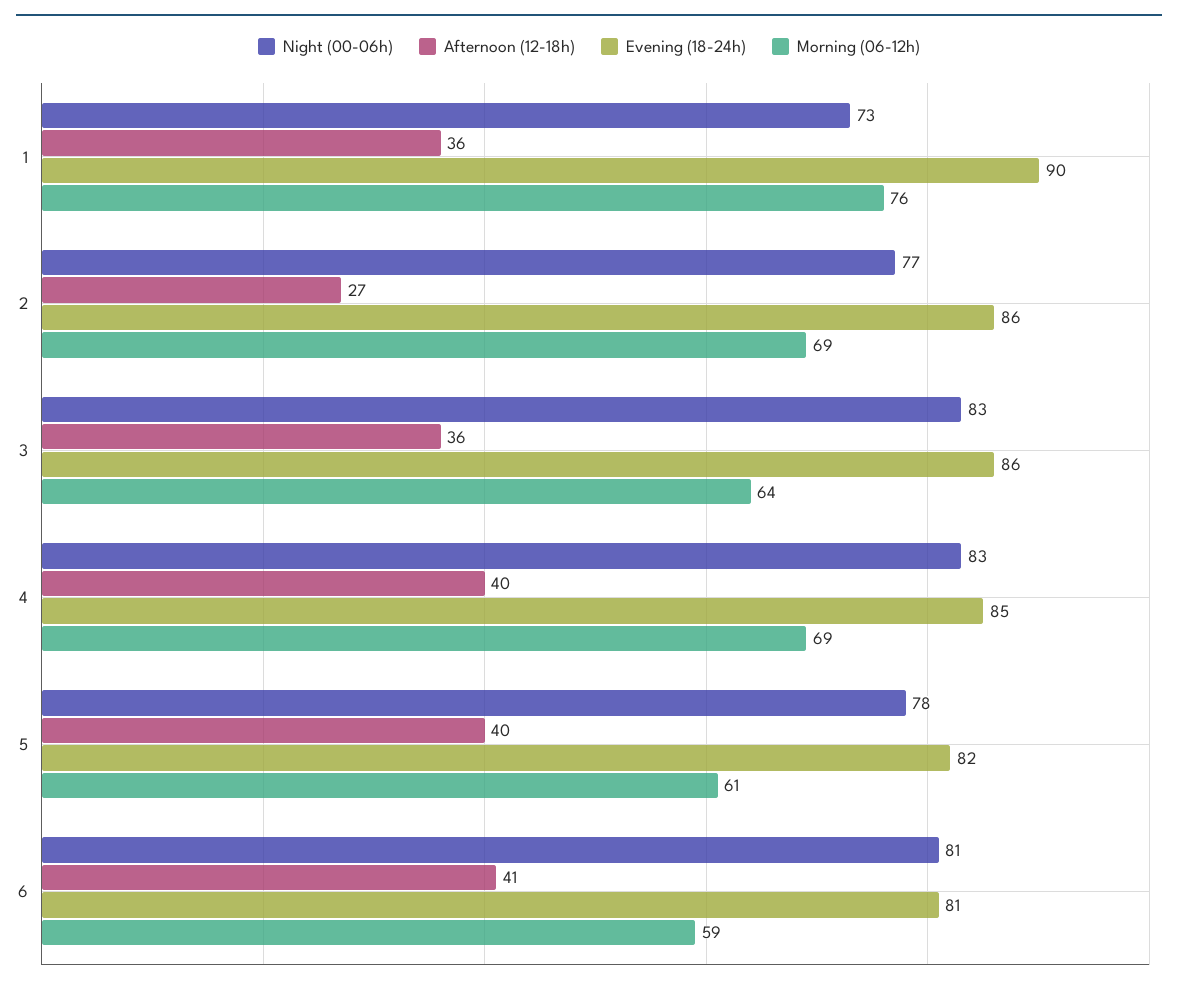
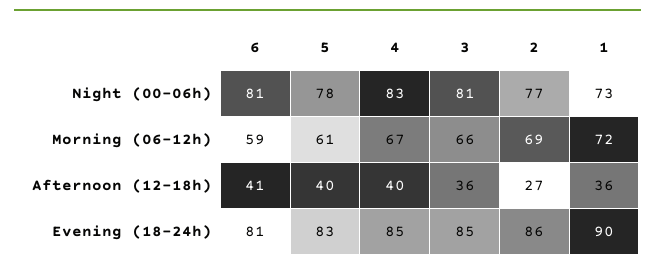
Morning (06-12h), 1: 76 -> 72
Night (00-06h), 3: 83 -> 81
Evening (18-24h), 3: 86 -> 85
Morning (06-12h), 3: 64 -> 66
Morning (06-12h), 4: 69 -> 67
Evening (18-24h), 5: 82 -> 83

